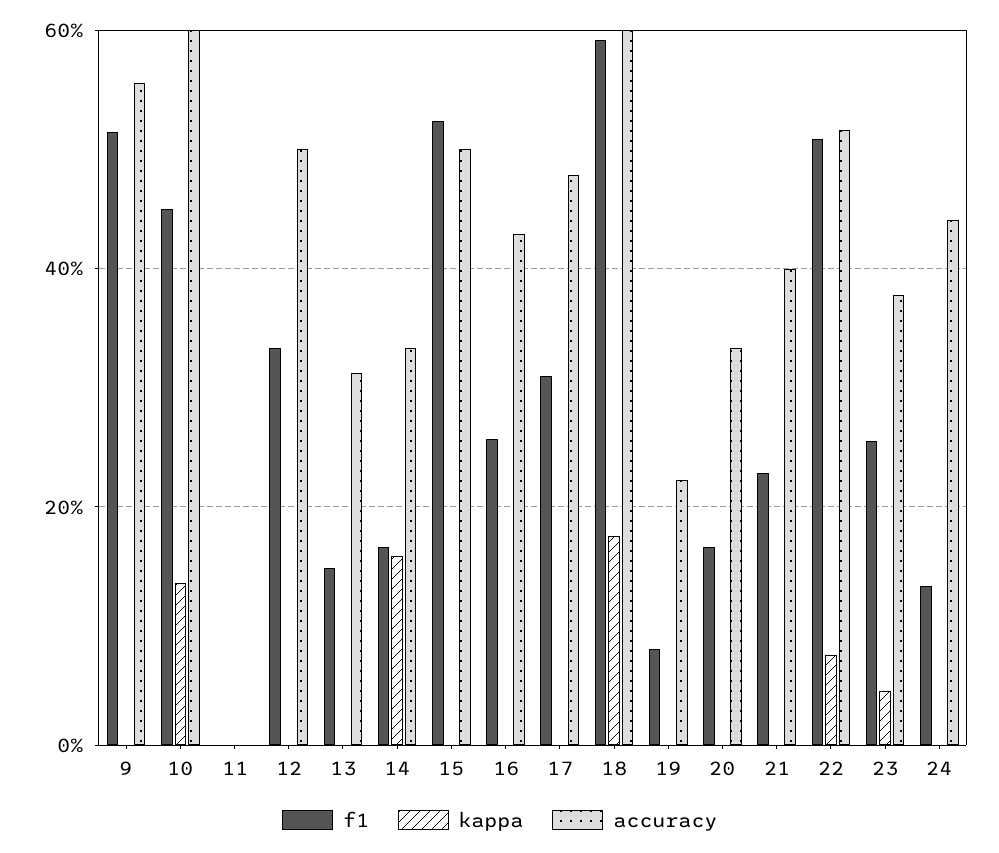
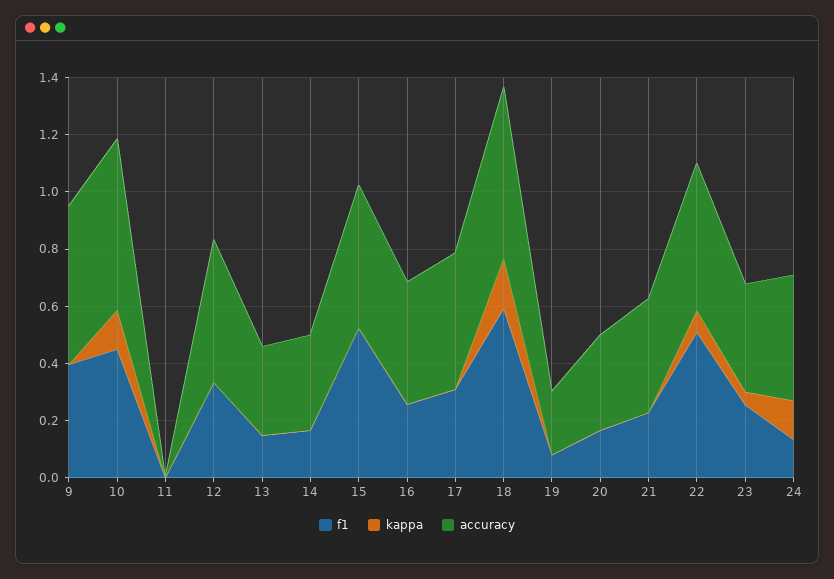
f1, 9: 0.52 -> 0.4
kappa, 14: 0.16 -> 0
kappa, 24: 0 -> 0.15

